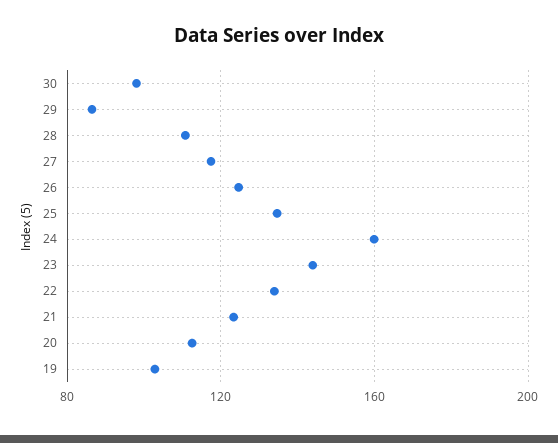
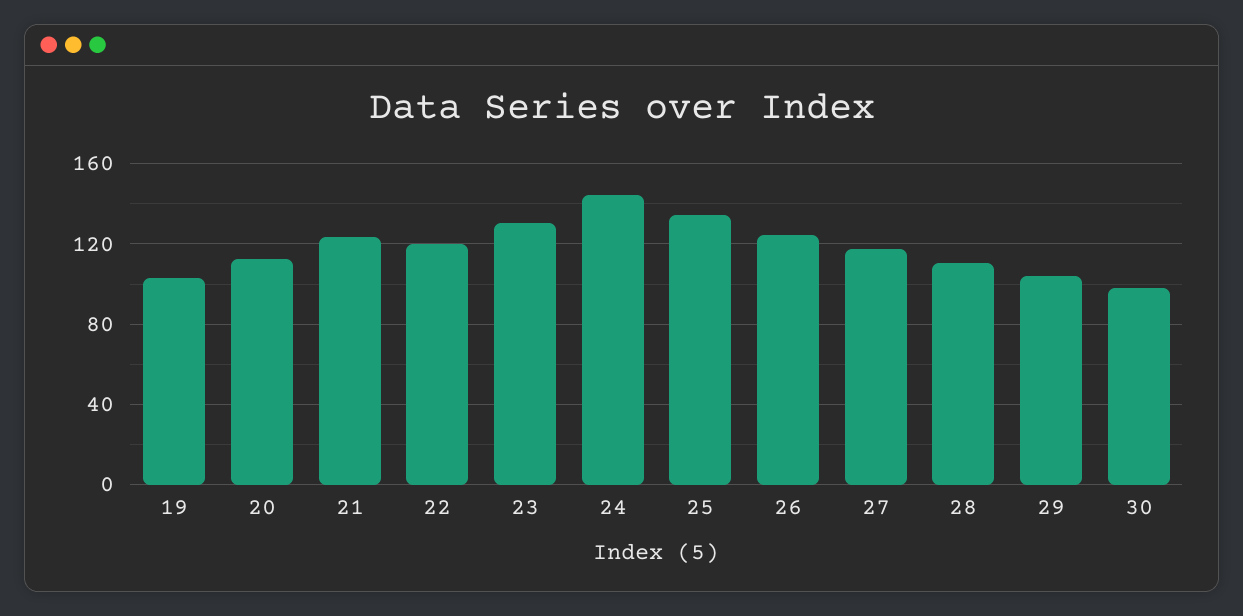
29: 85 -> 105
24: 160 -> 145
23: 145 -> 130
22: 135 -> 120

